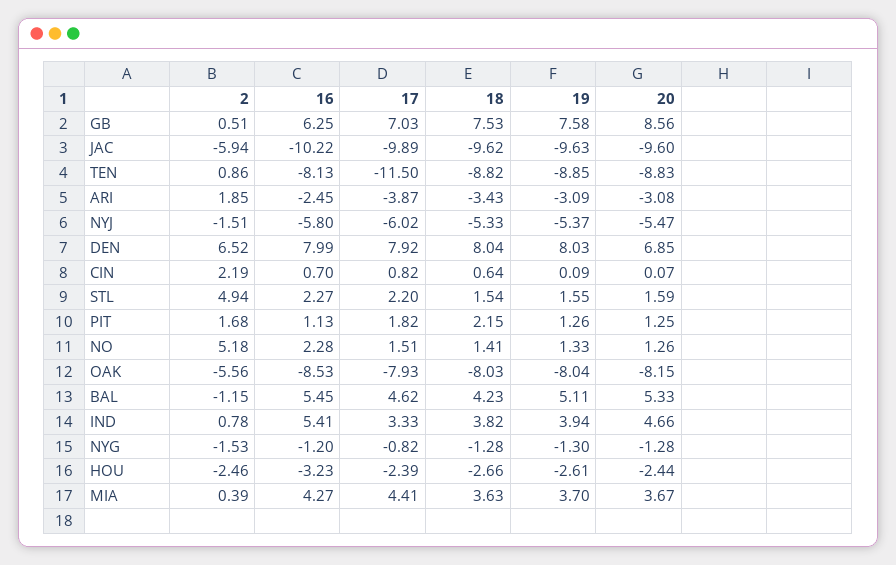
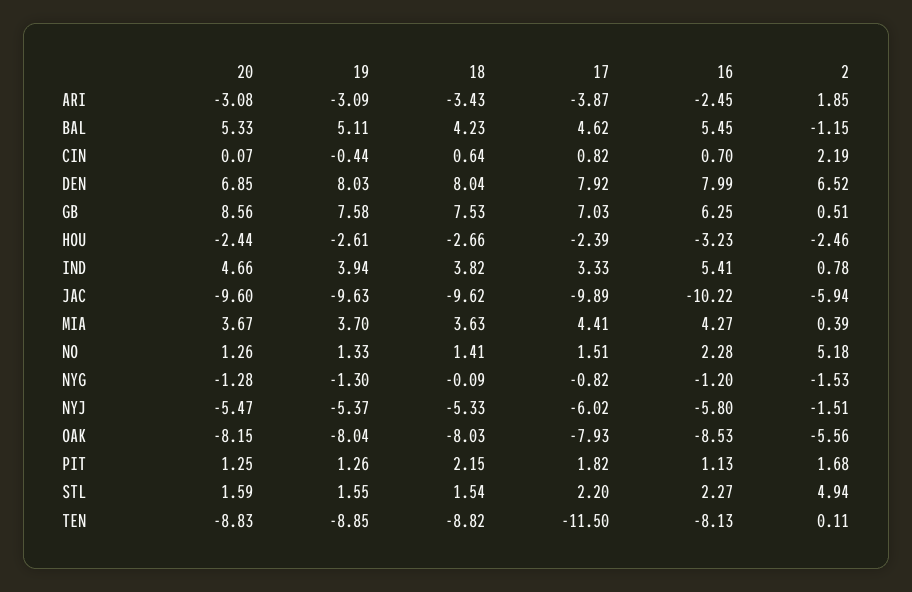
2, TEN: 0.86 -> 0.11
19, CIN: 0.09 -> -0.44
18, NYG: -1.28 -> -0.09

